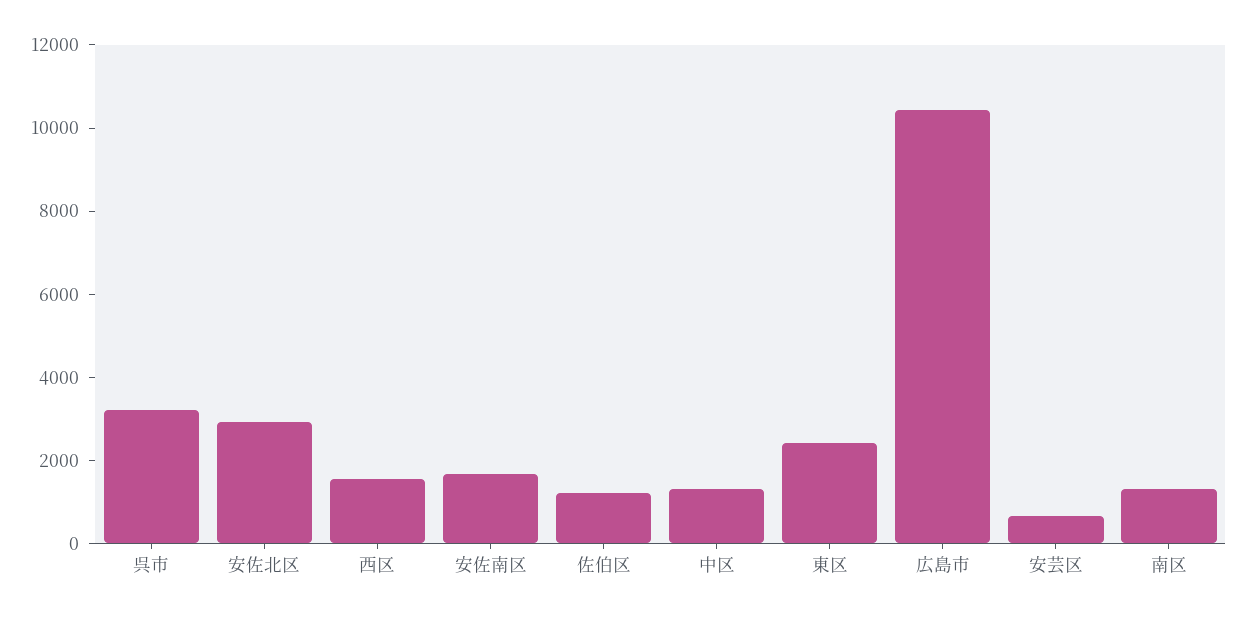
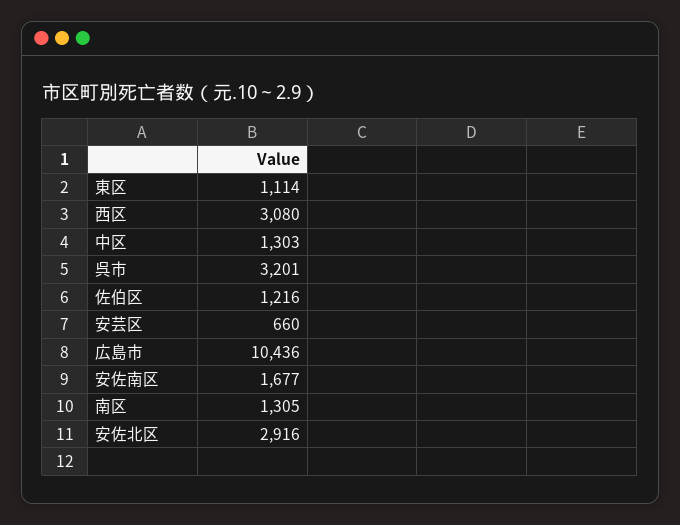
西区: 1500 -> 3080
東区: 2500 -> 1114

